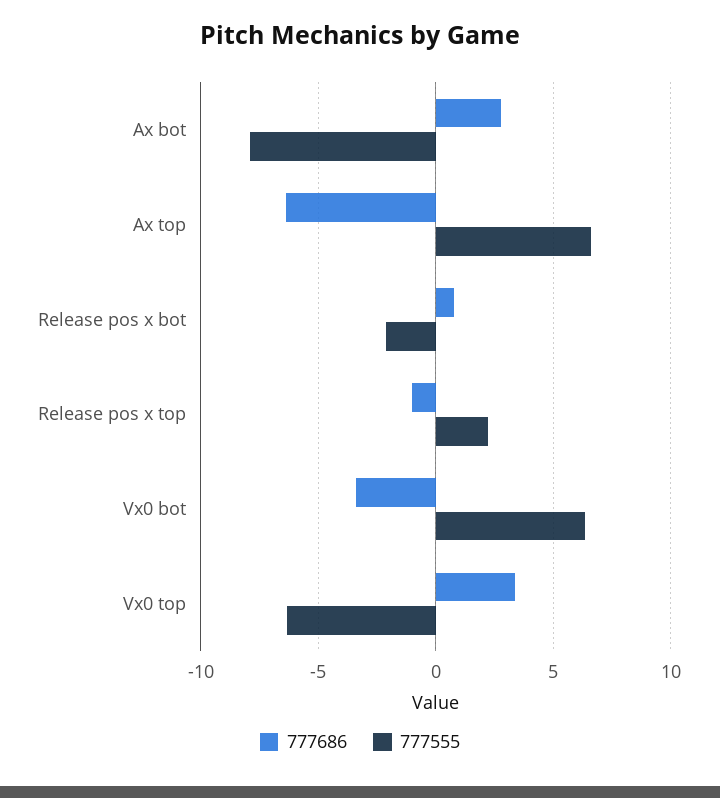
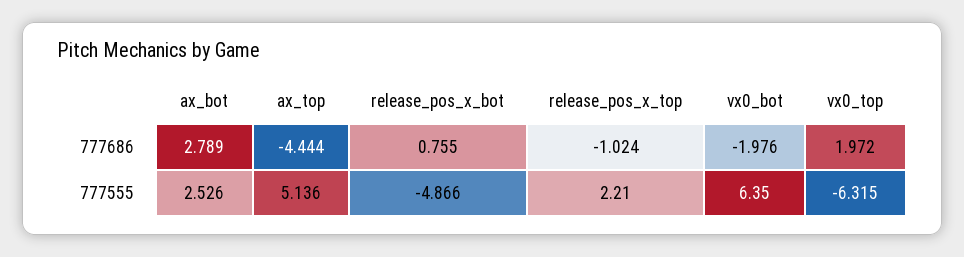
777555, Ax bot: -8 -> 2.526
777686, Ax top: -6.5 -> -4.444
777555, Ax top: 6.5 -> 5.136
777555, Release pos x bot: -2 -> -4.866
777686, Vx0 bot: -3.5 -> -1.976
777686, Vx0 top: 3.5 -> 1.972

